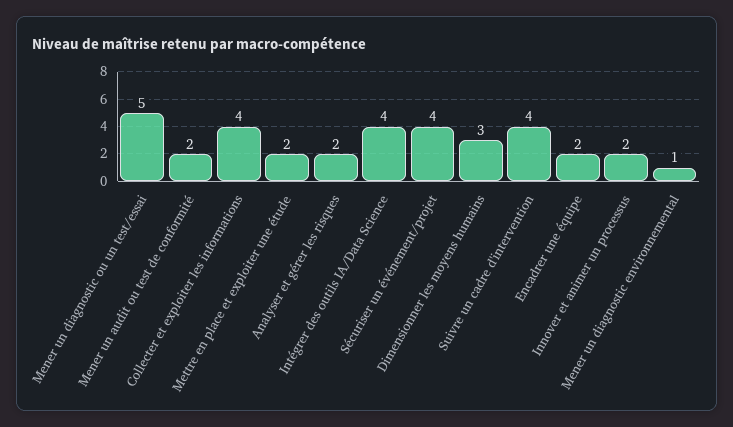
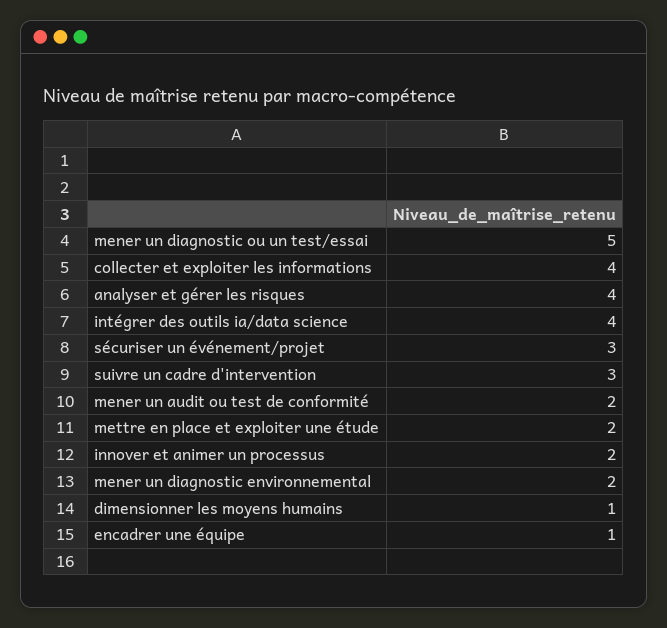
Analyser et gérer les risques: 2 -> 4
Sécuriser un événement/projet: 4 -> 3
Dimensionner les moyens humains: 3 -> 1
Suivre un cadre d'intervention: 4 -> 3
Encadrer une équipe: 2 -> 1
Mener un diagnostic environnemental: 1 -> 2

